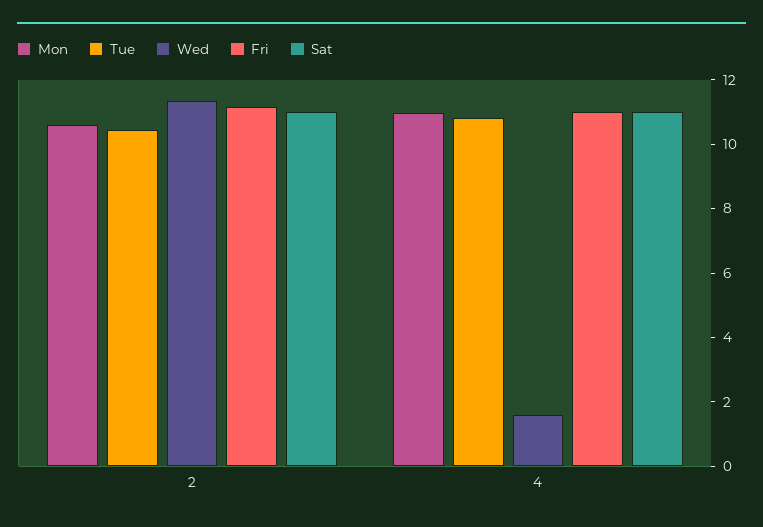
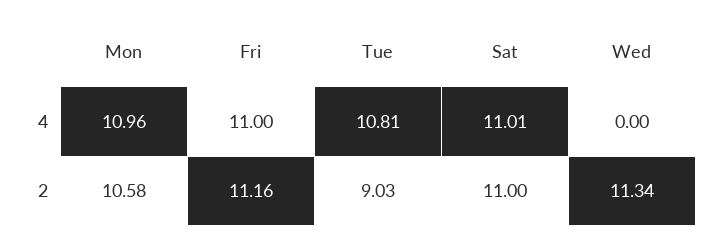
Tue, 2: 10.5 -> 9.03
Wed, 4: 1.5 -> 0

